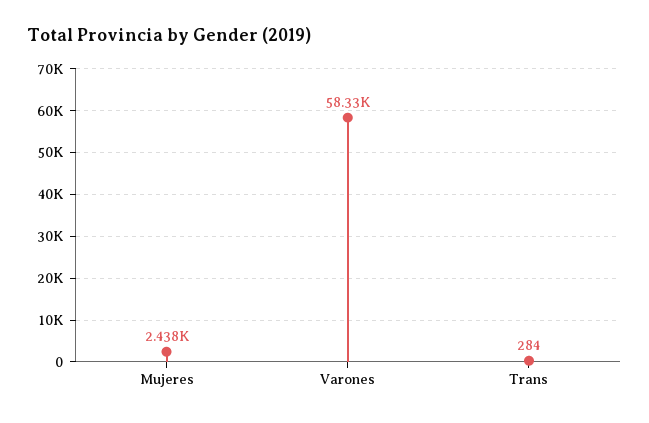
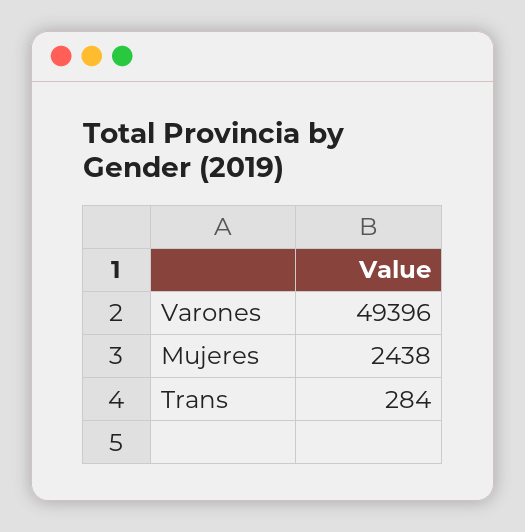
Varones: 58330 -> 49396

